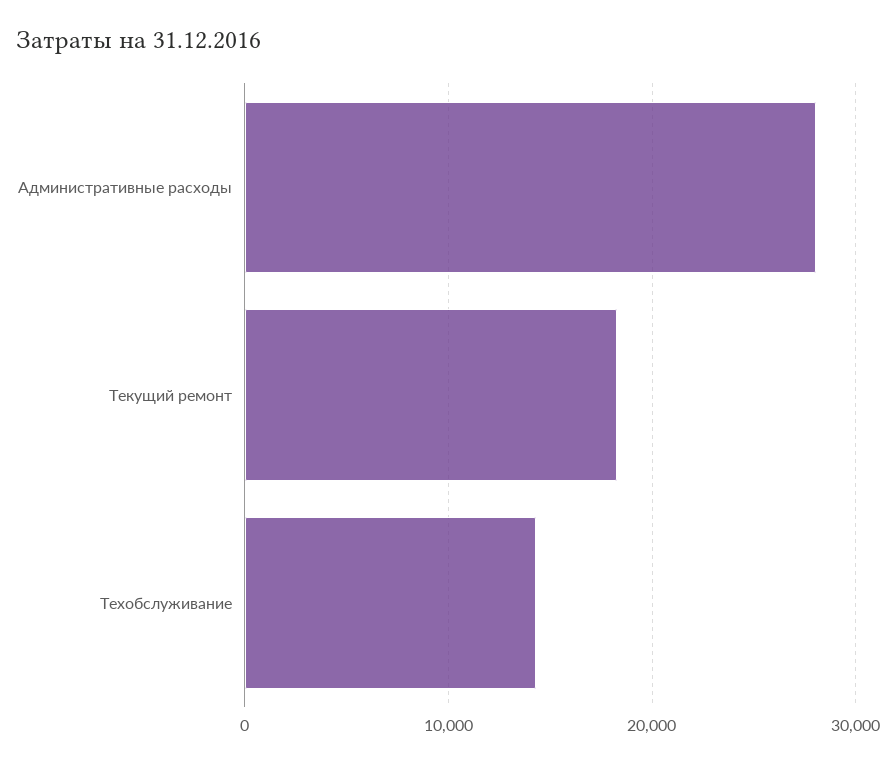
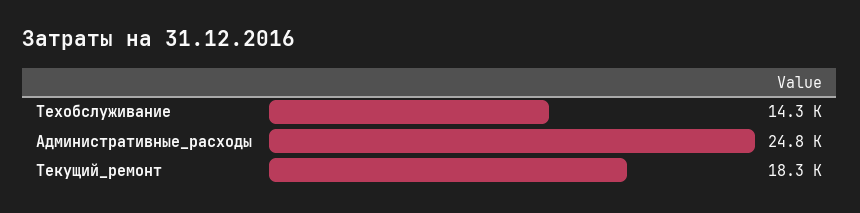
Административные расходы: 28000 -> 24800

